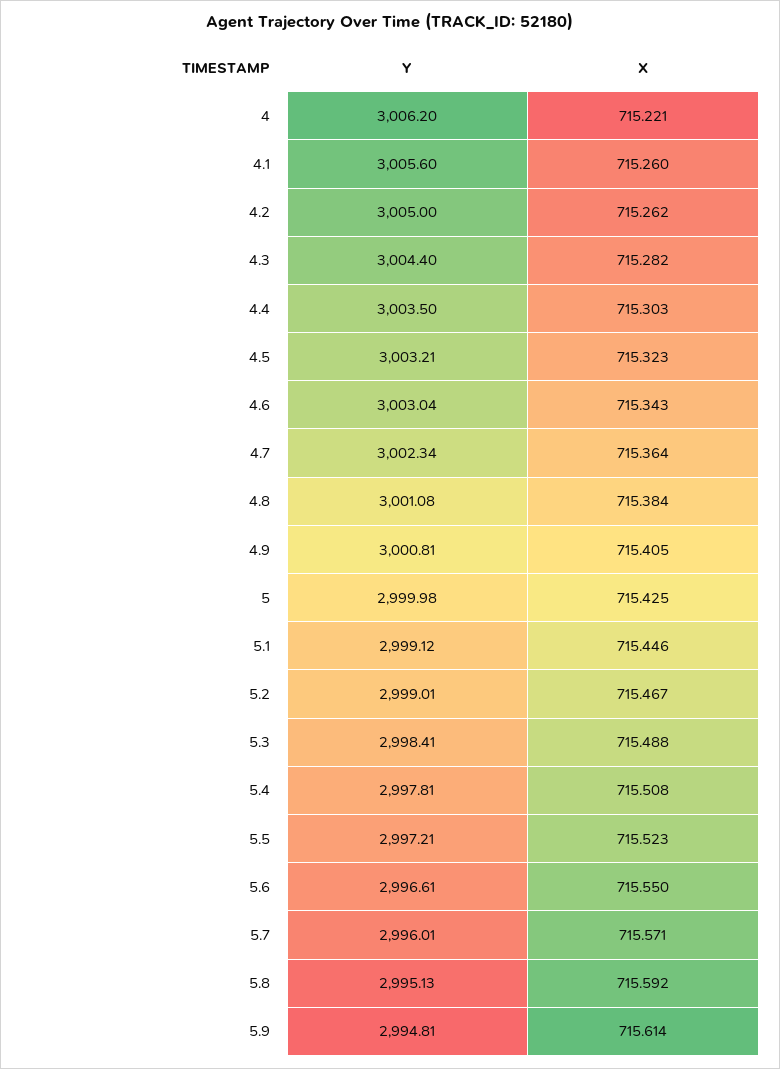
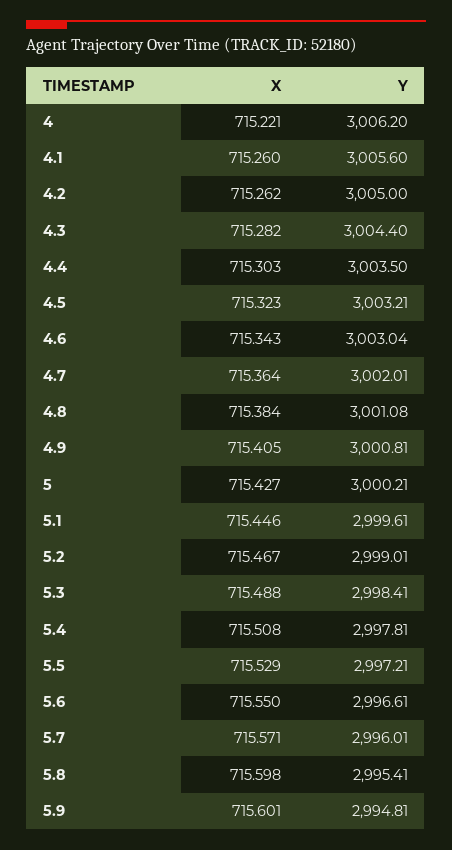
Y, 4.7: 3002.34 -> 3002.01
Y, 5: 2999.98 -> 3000.21
X, 5: 715.425 -> 715.427
Y, 5.1: 2999.12 -> 2999.61
X, 5.5: 715.523 -> 715.529
Y, 5.8: 2995.13 -> 2995.41
X, 5.8: 715.592 -> 715.598
X, 5.9: 715.614 -> 715.601

